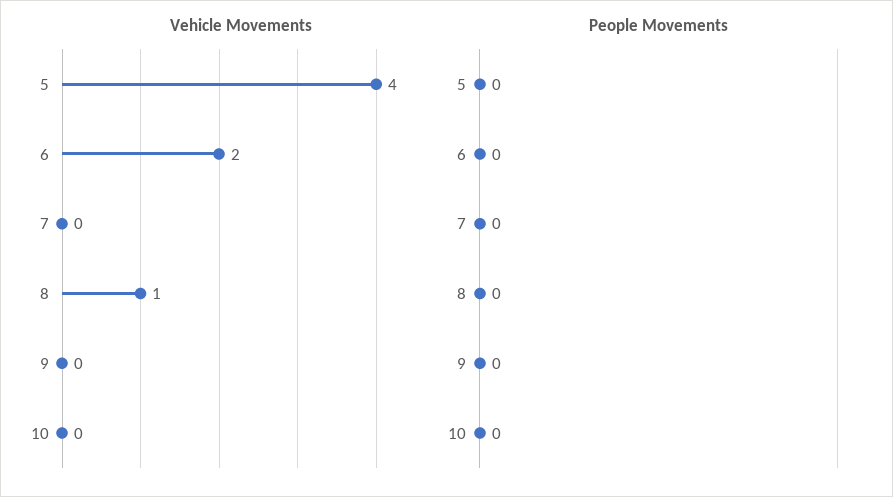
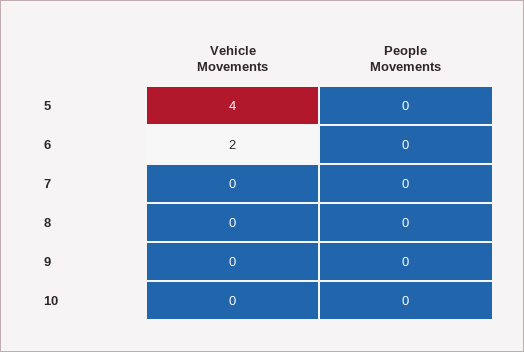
Vehicle Movements, 8: 1 -> 0

